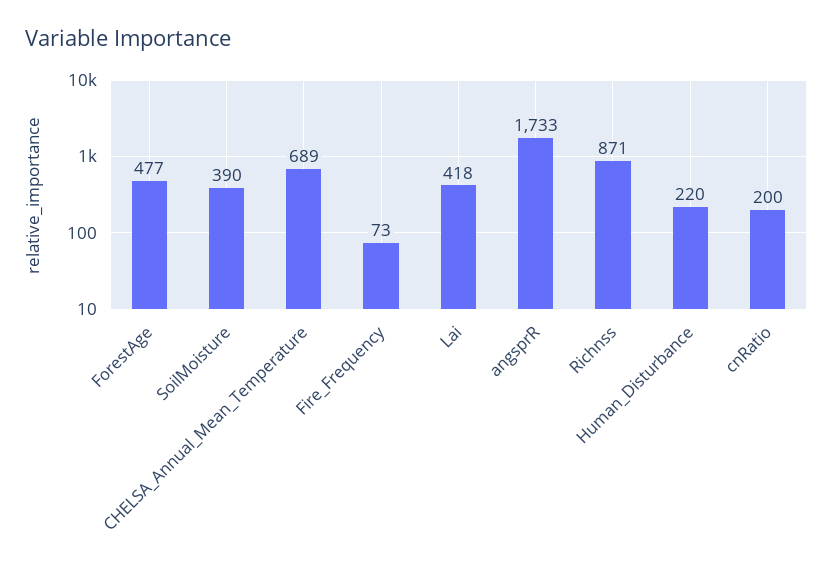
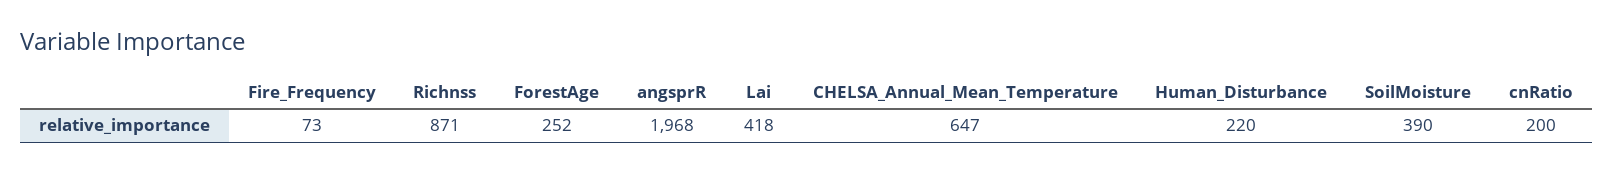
ForestAge: 477 -> 252
CHELSA_Annual_Mean_Temperature: 689 -> 647
angsprR: 1733 -> 1968

